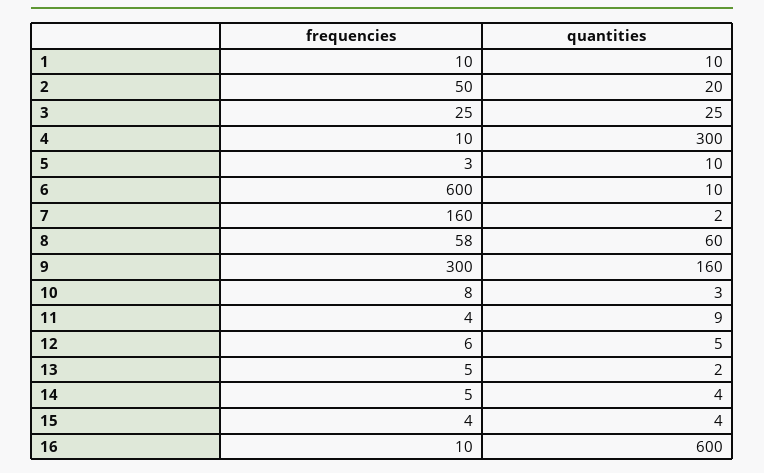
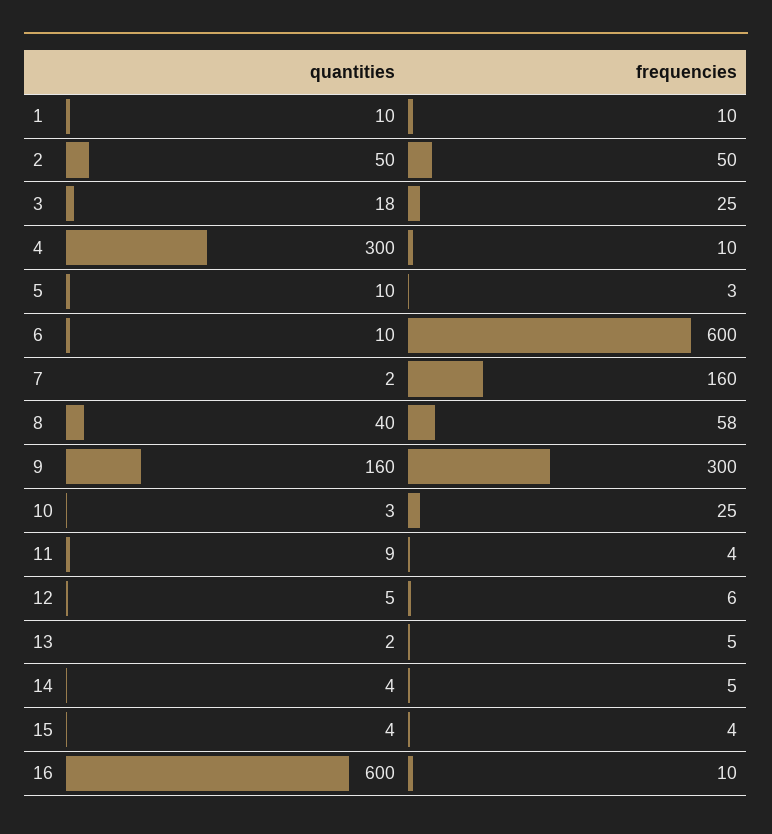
quantities, 2: 20 -> 50
quantities, 3: 25 -> 18
quantities, 8: 60 -> 40
frequencies, 10: 8 -> 25

